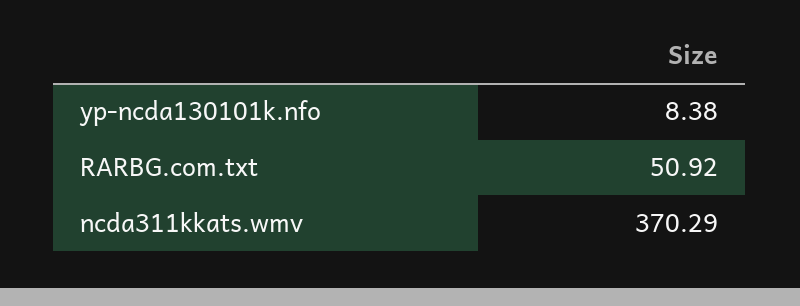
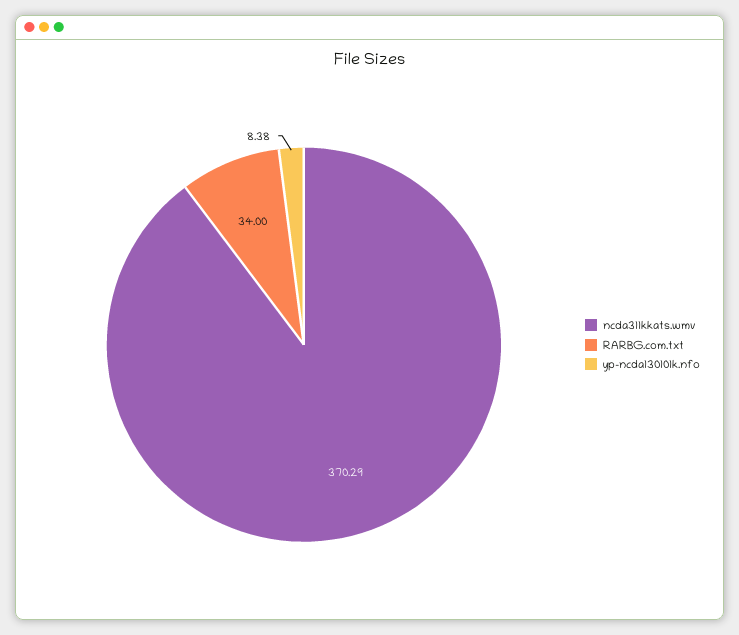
RARBG.com.txt: 50.92 -> 34

